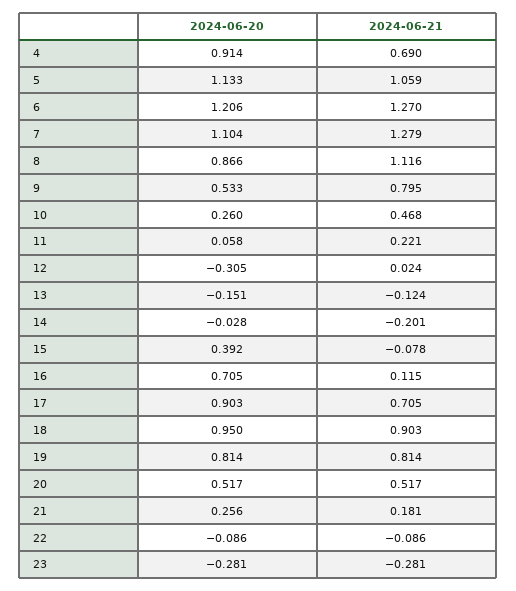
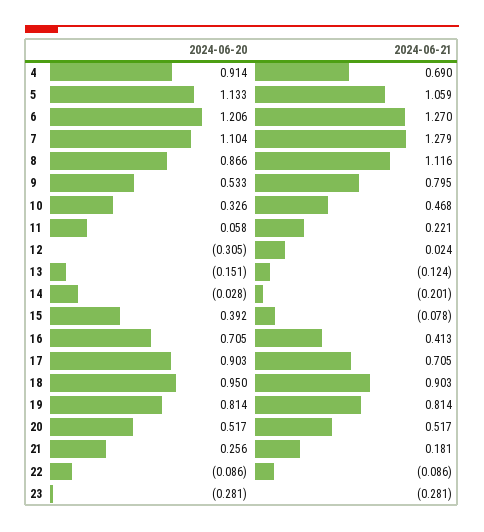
2024-06-20, 10: 0.26 -> 0.326
2024-06-21, 16: 0.115 -> 0.413

